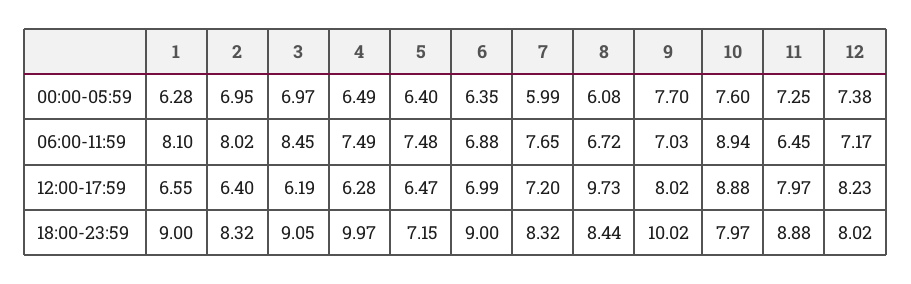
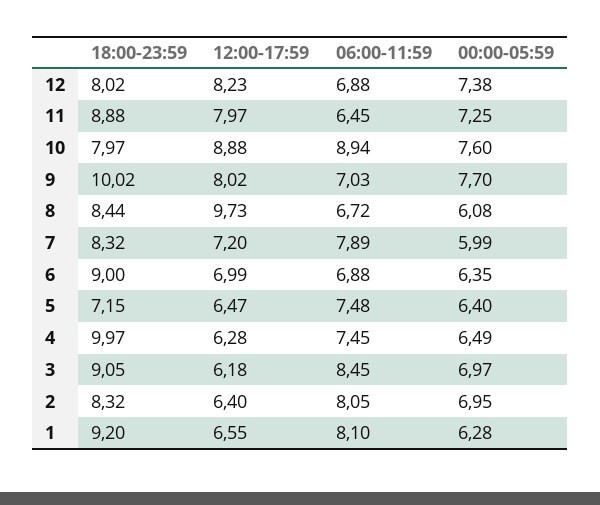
2, 06:00-11:59: 8.02 -> 8.05
4, 06:00-11:59: 7.49 -> 7.45
7, 06:00-11:59: 7.65 -> 7.89
12, 06:00-11:59: 7.17 -> 6.88
3, 12:00-17:59: 6.19 -> 6.18
1, 18:00-23:59: 9 -> 9.2

